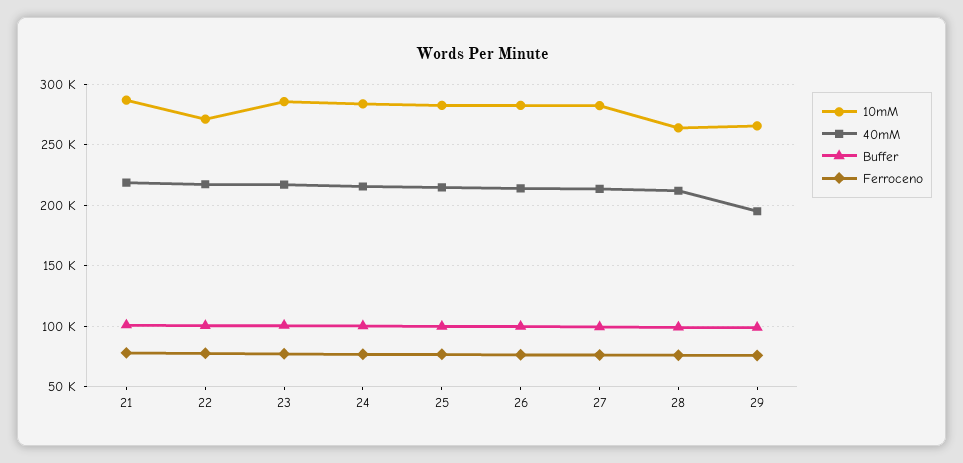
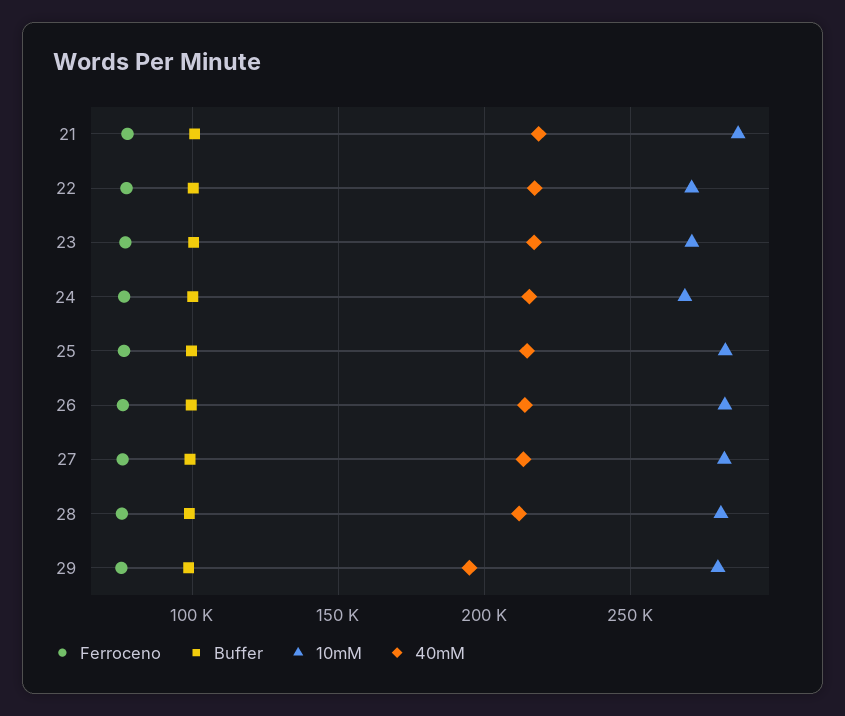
10mM, 23: 285000 -> 270000
10mM, 24: 285000 -> 270000
10mM, 28: 265000 -> 280000
10mM, 29: 265000 -> 280000

